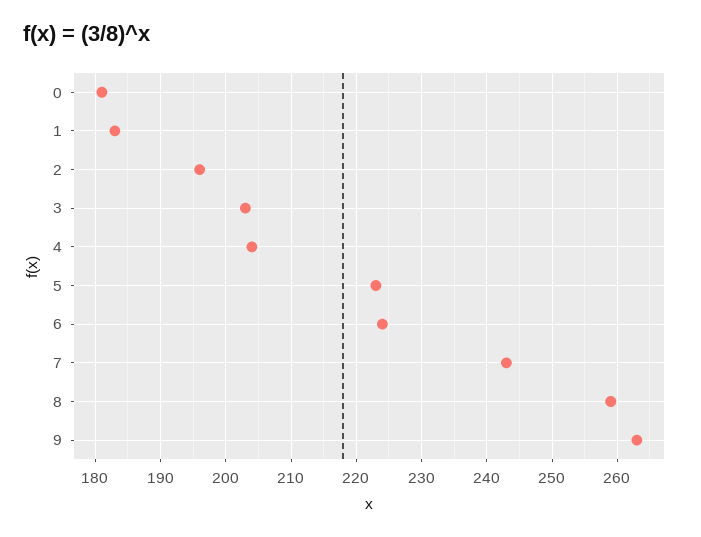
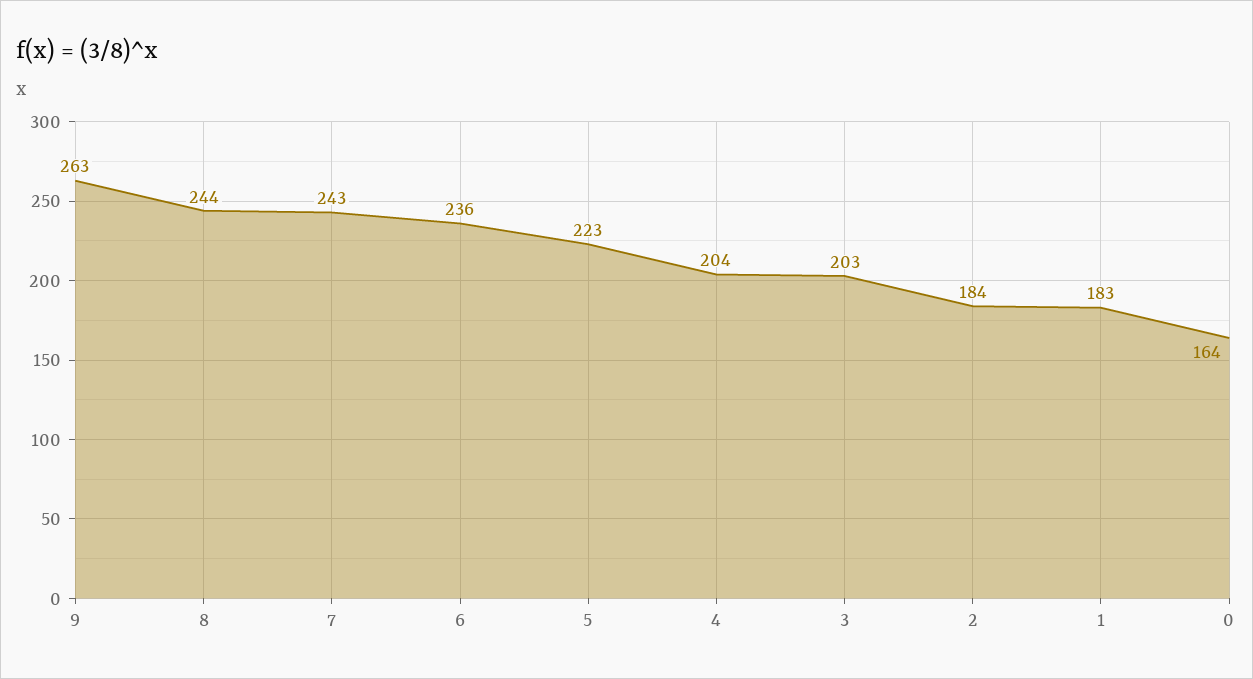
0: 181 -> 164
2: 196 -> 184
6: 224 -> 236
8: 259 -> 244

